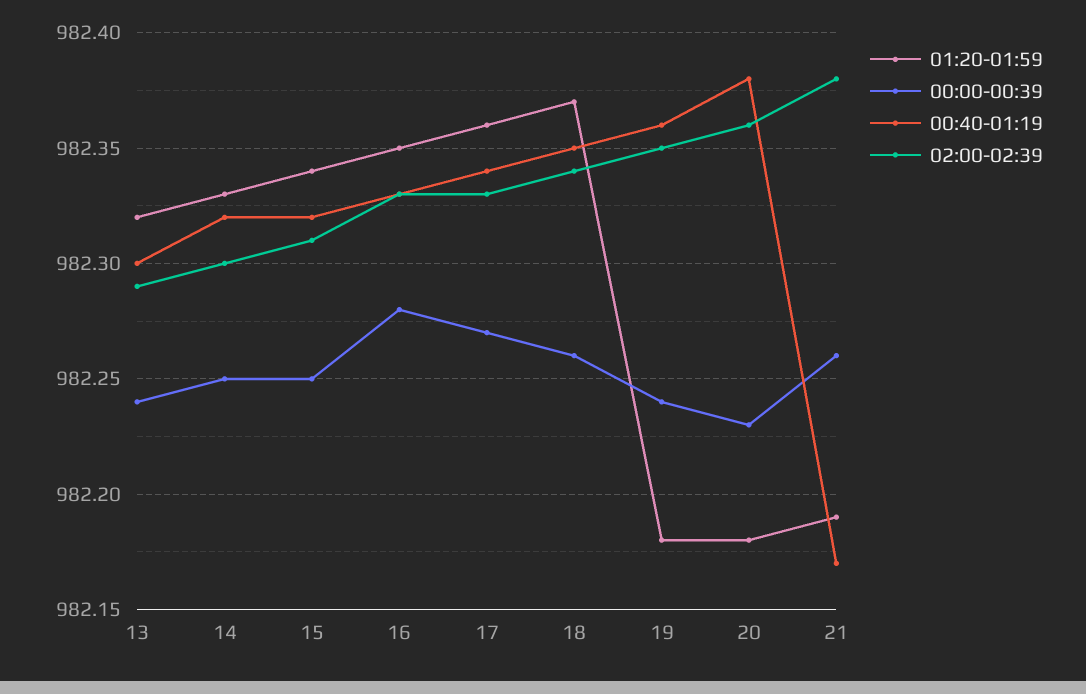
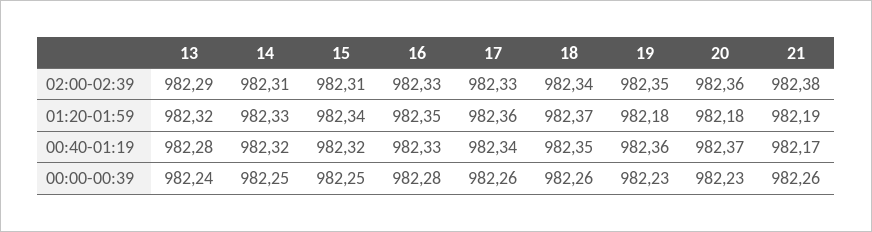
00:40-01:19, 13: 982.3 -> 982.28
02:00-02:39, 14: 982.3 -> 982.31
00:00-00:39, 17: 982.27 -> 982.26
00:00-00:39, 19: 982.24 -> 982.23
00:40-01:19, 20: 982.38 -> 982.37

